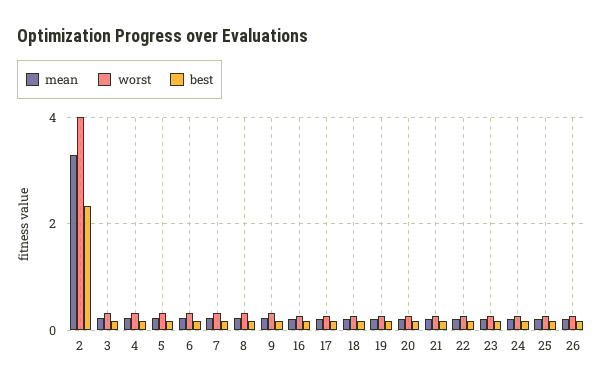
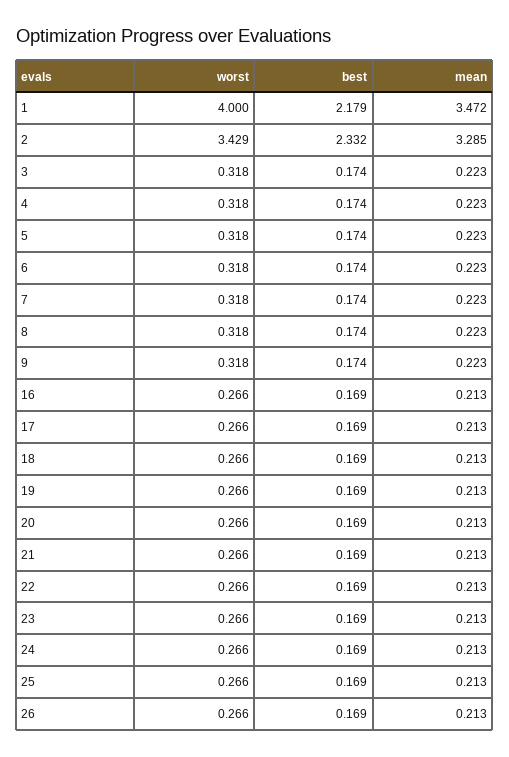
worst, 2: 4 -> 3.429
worst, 1: none -> 4
best, 1: none -> 2.179
mean, 1: none -> 3.472

